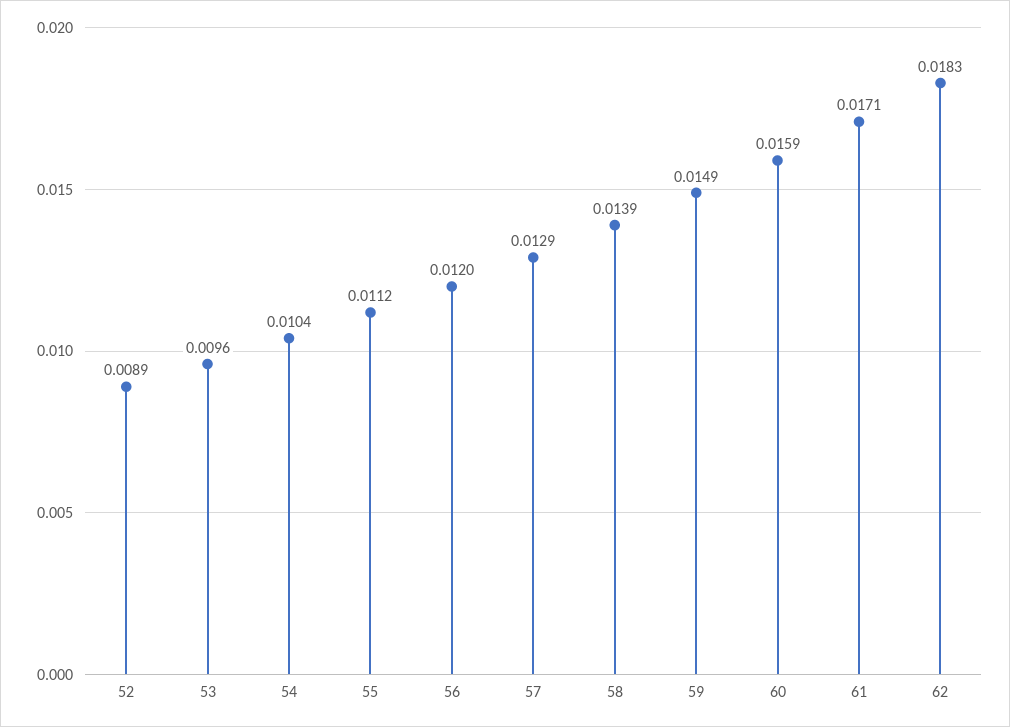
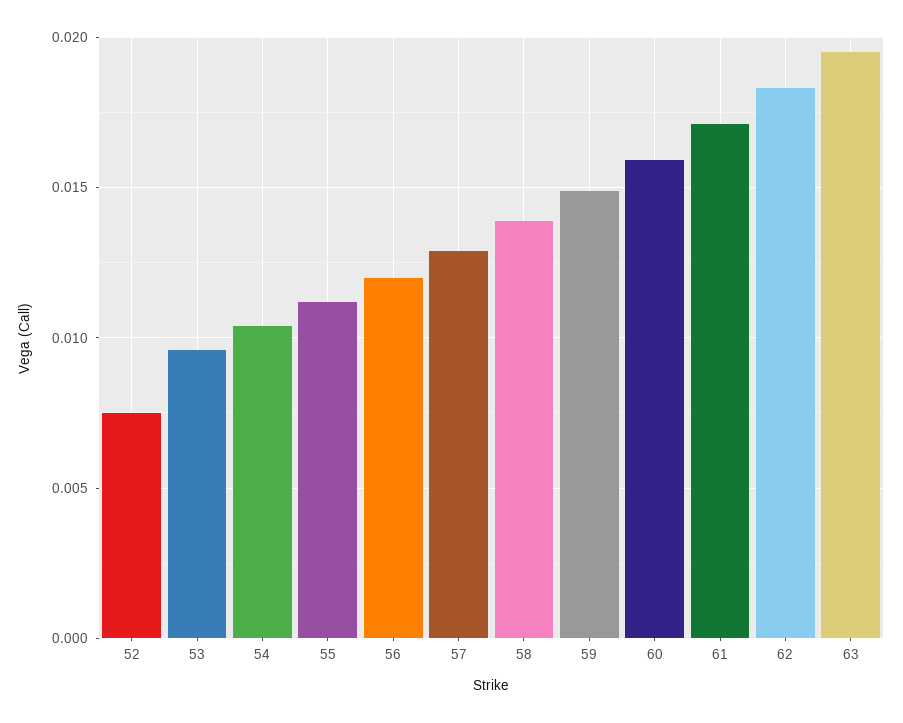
52: 0.0089 -> 0.0075
63: none -> 0.0195

